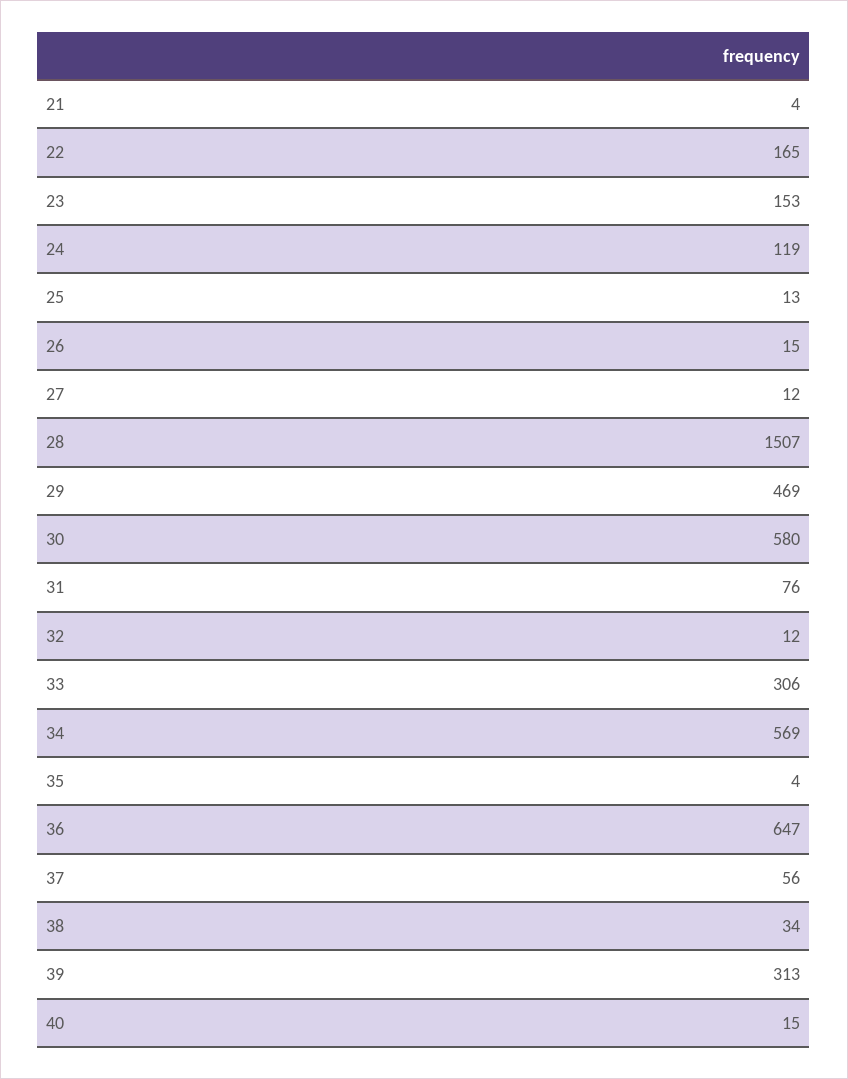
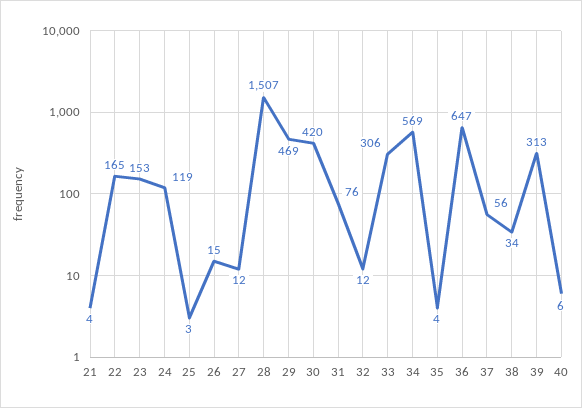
25: 13 -> 3
30: 580 -> 420
40: 15 -> 6

